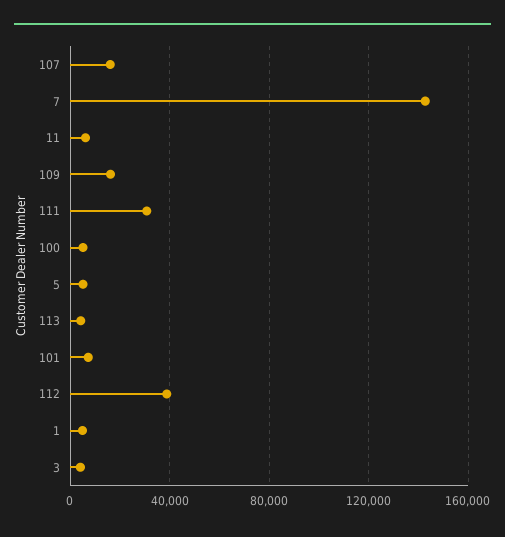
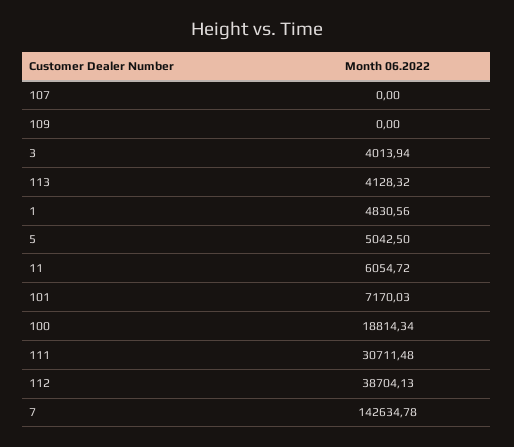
107: 15000 -> 0
109: 15000 -> 0
100: 5000 -> 18814.34

